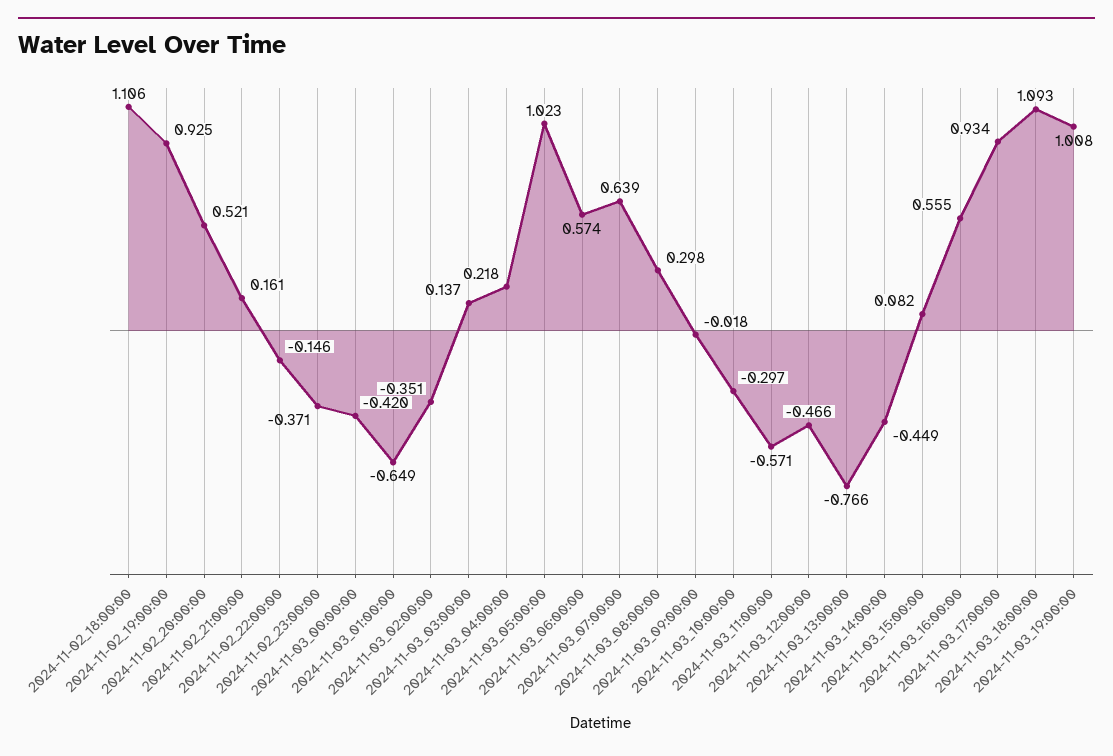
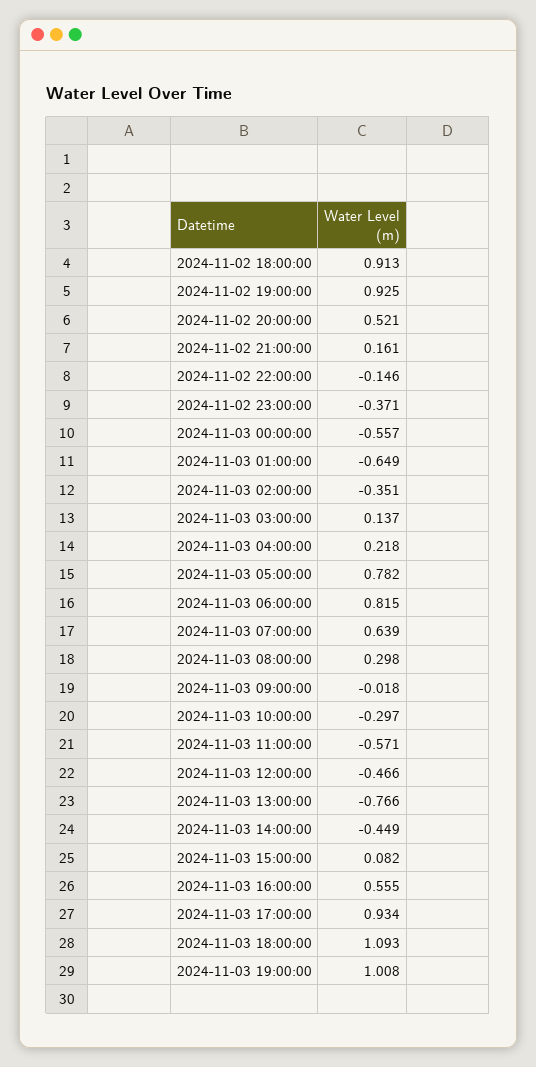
2024-11-02_18:00:00: 1.106 -> 0.913
2024-11-03_00:00:00: -0.42 -> -0.557
2024-11-03_05:00:00: 1.023 -> 0.782
2024-11-03_06:00:00: 0.574 -> 0.815

